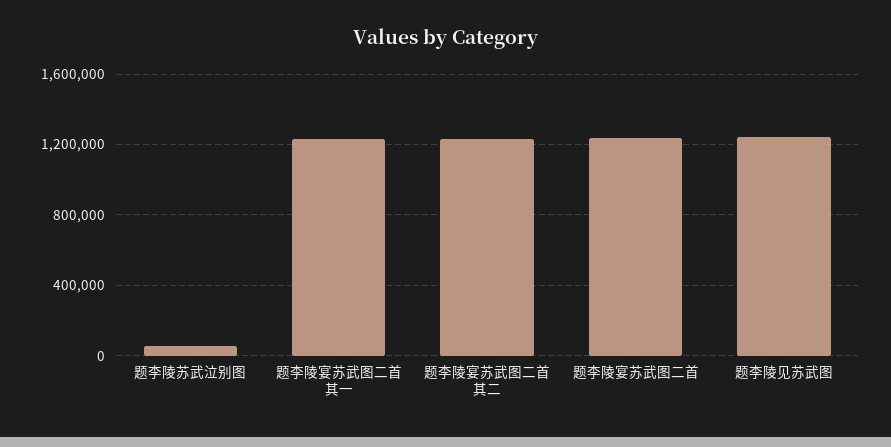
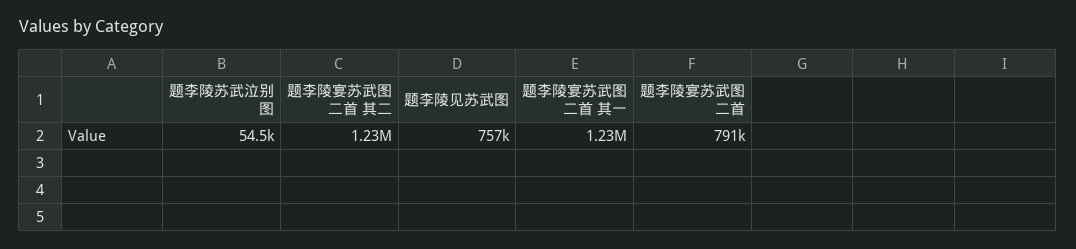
题李陵宴苏武图二首: 1250000 -> 791000
题李陵见苏武图: 1250000 -> 757000

